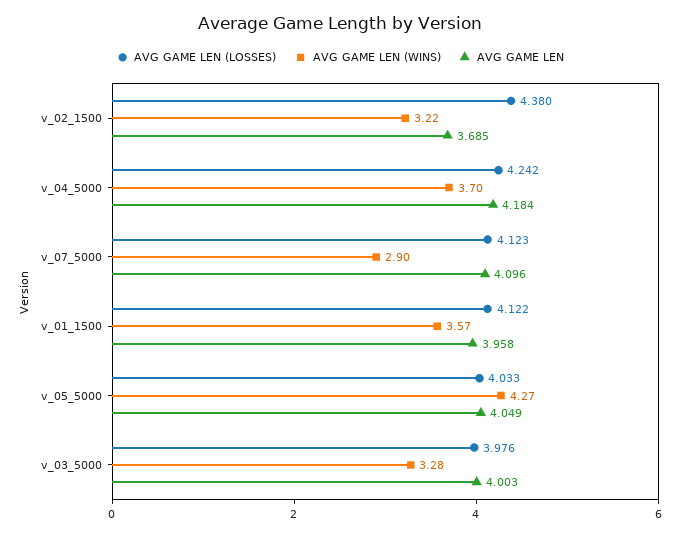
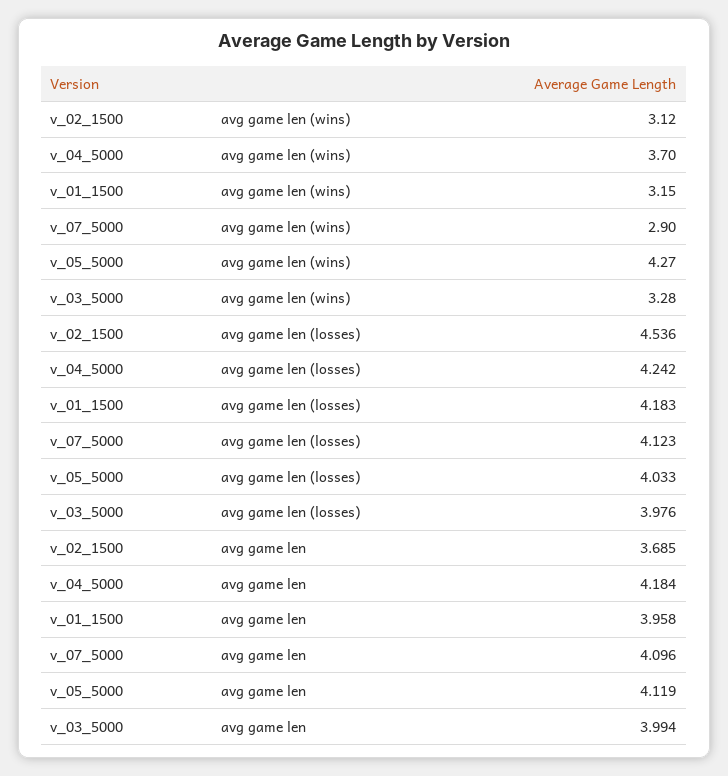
AVG GAME LEN (LOSSES), v_02_1500: 4.38 -> 4.536
AVG GAME LEN (WINS), v_02_1500: 3.22 -> 3.12
AVG GAME LEN (LOSSES), v_01_1500: 4.122 -> 4.183
AVG GAME LEN (WINS), v_01_1500: 3.57 -> 3.15
AVG GAME LEN, v_05_5000: 4.049 -> 4.119
AVG GAME LEN, v_03_5000: 4.003 -> 3.994

